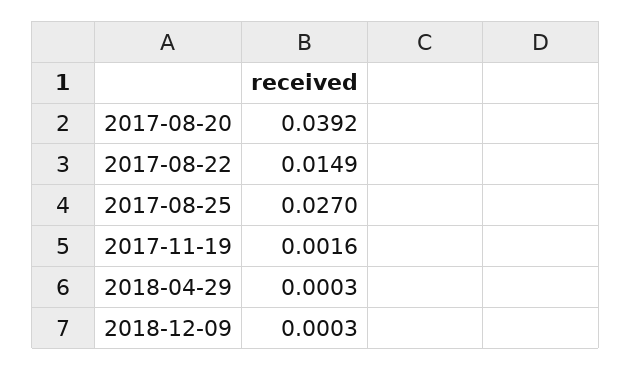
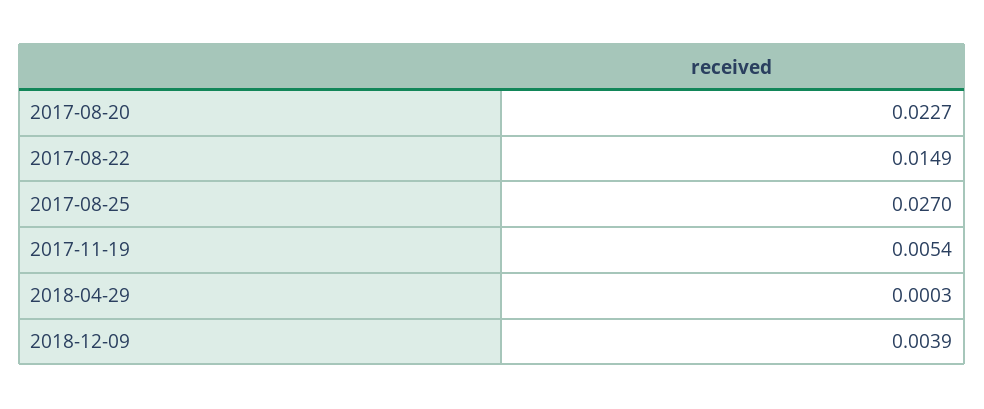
2017-08-20: 0.0392 -> 0.0227
2017-11-19: 0.0016 -> 0.0054
2018-12-09: 0.0003 -> 0.0039

